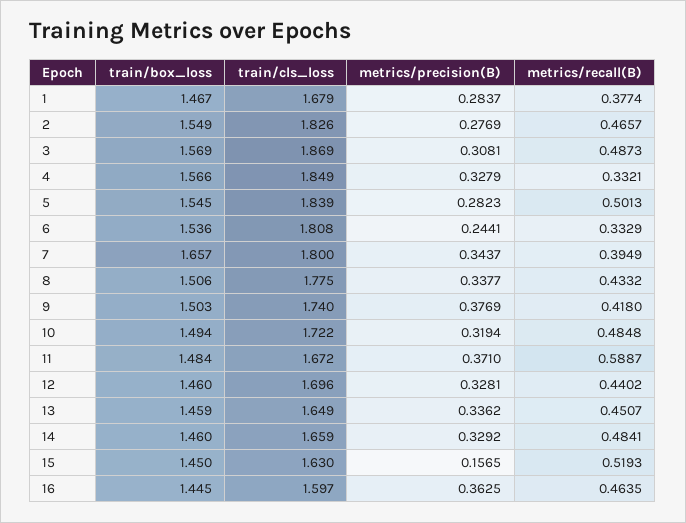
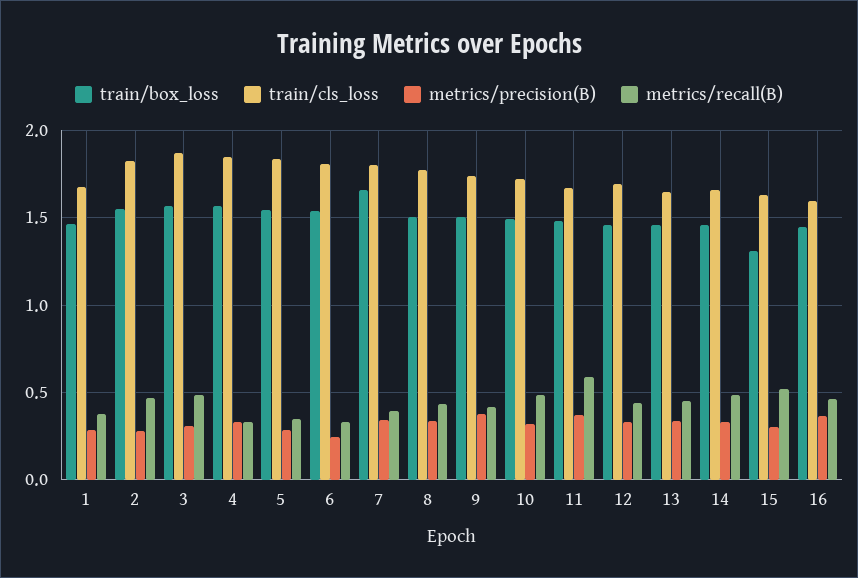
metrics/recall(B), 5: 0.5013 -> 0.35
train/box_loss, 15: 1.45 -> 1.3
metrics/precision(B), 15: 0.1565 -> 0.3

